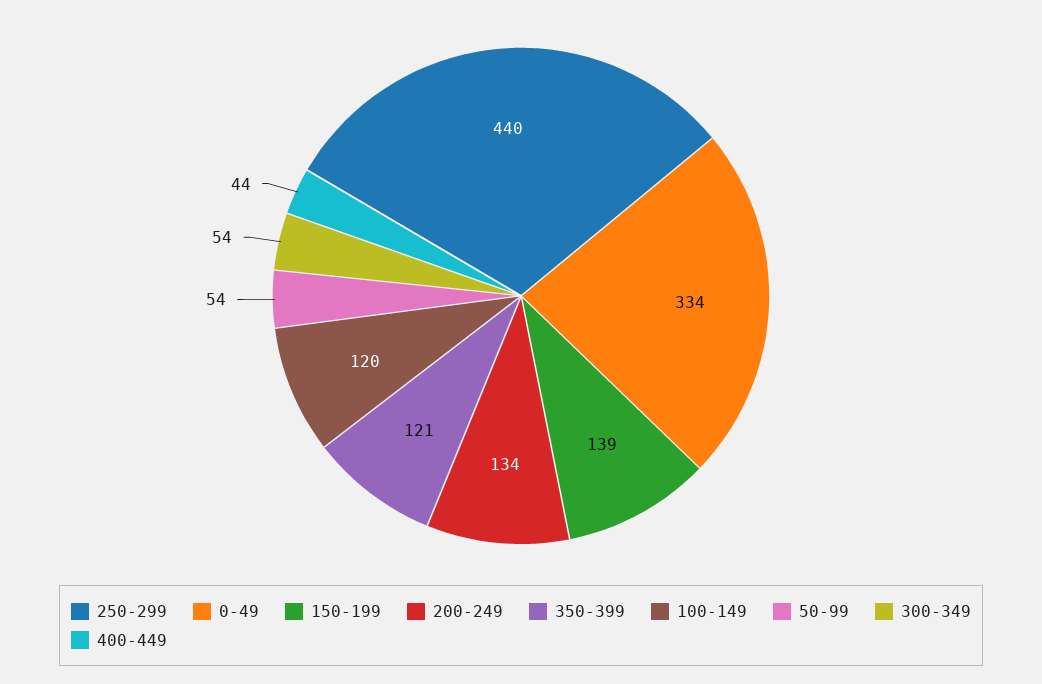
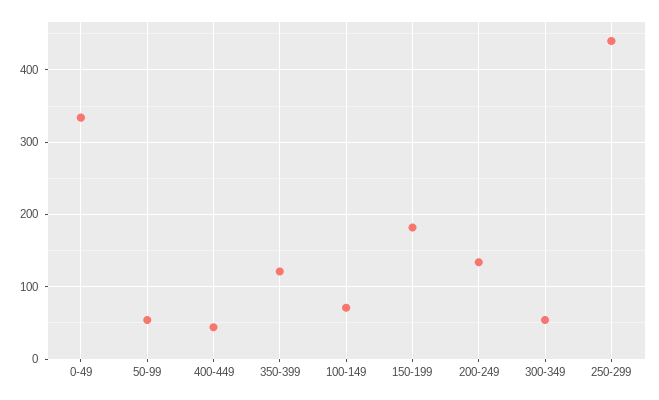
150-199: 139 -> 180
100-149: 120 -> 70

